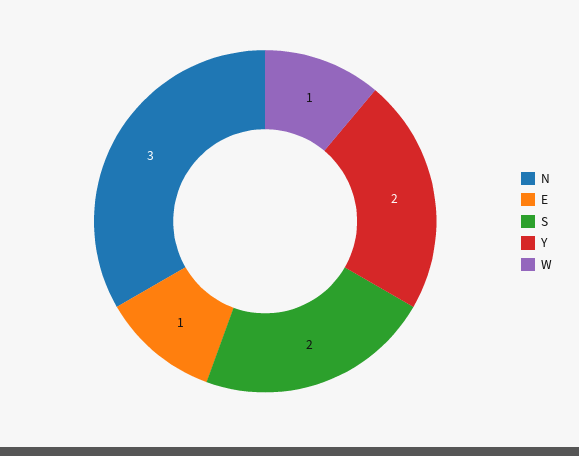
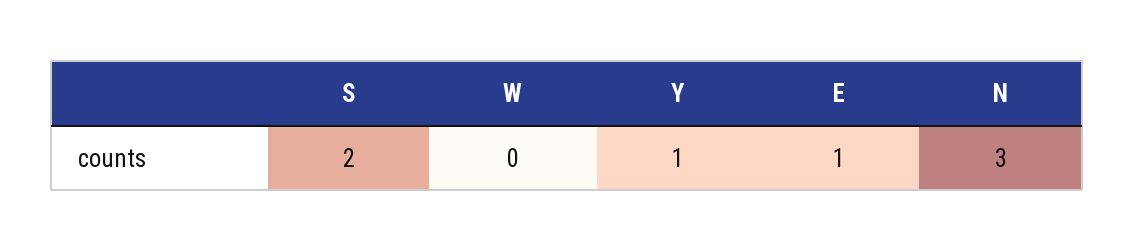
Y: 2 -> 1
W: 1 -> 0

